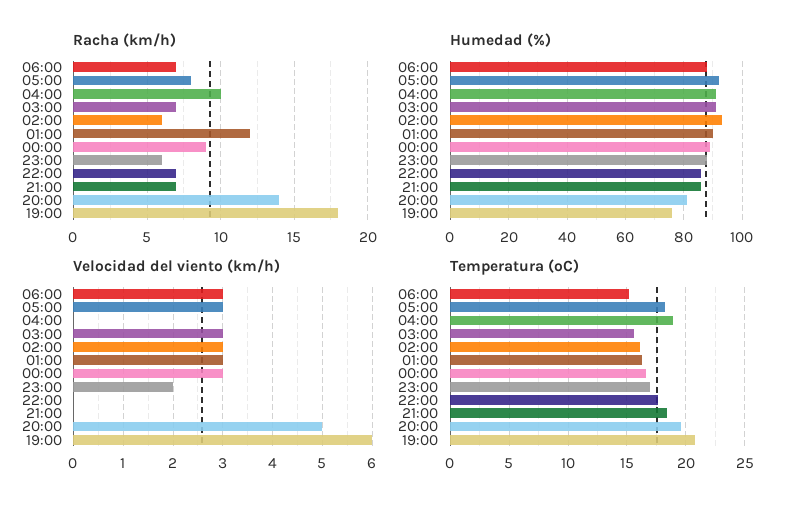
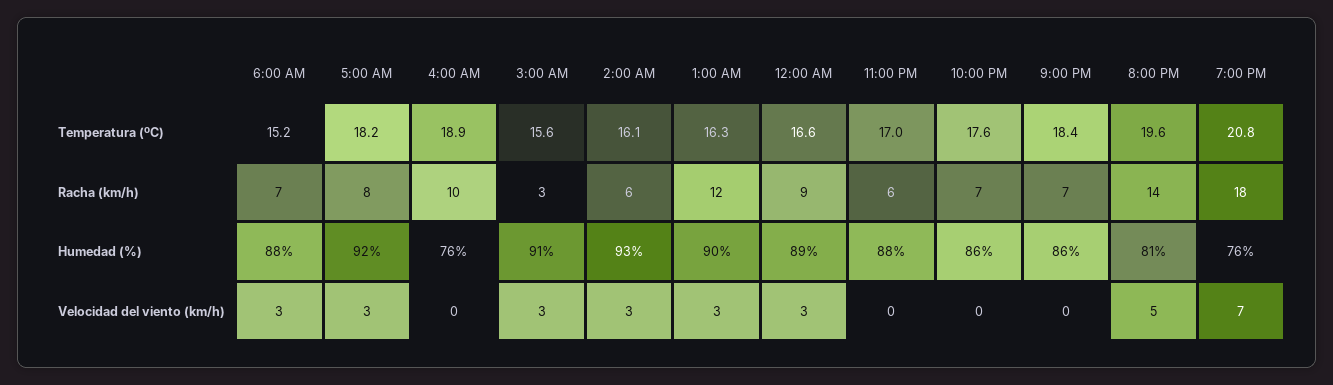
Racha (km/h), 03:00: 7 -> 3
Humedad (%), 04:00: 90 -> 76
Velocidad del viento (km/h), 23:00: 2 -> 0
Velocidad del viento (km/h), 19:00: 6 -> 7

